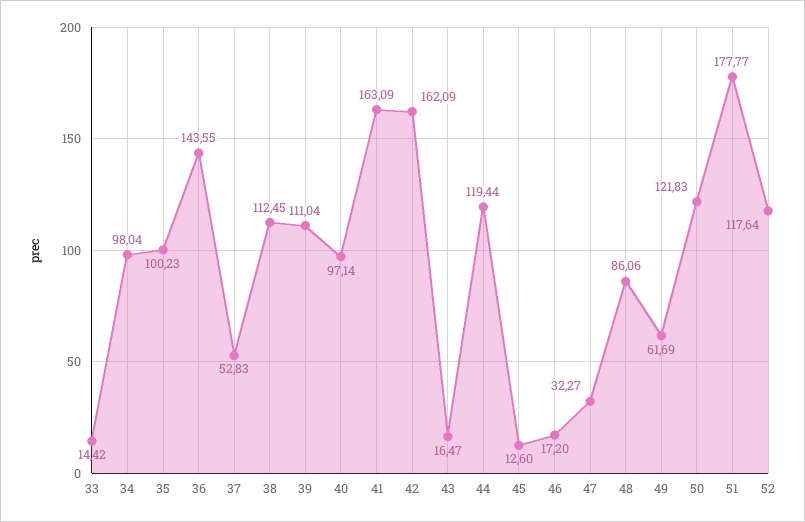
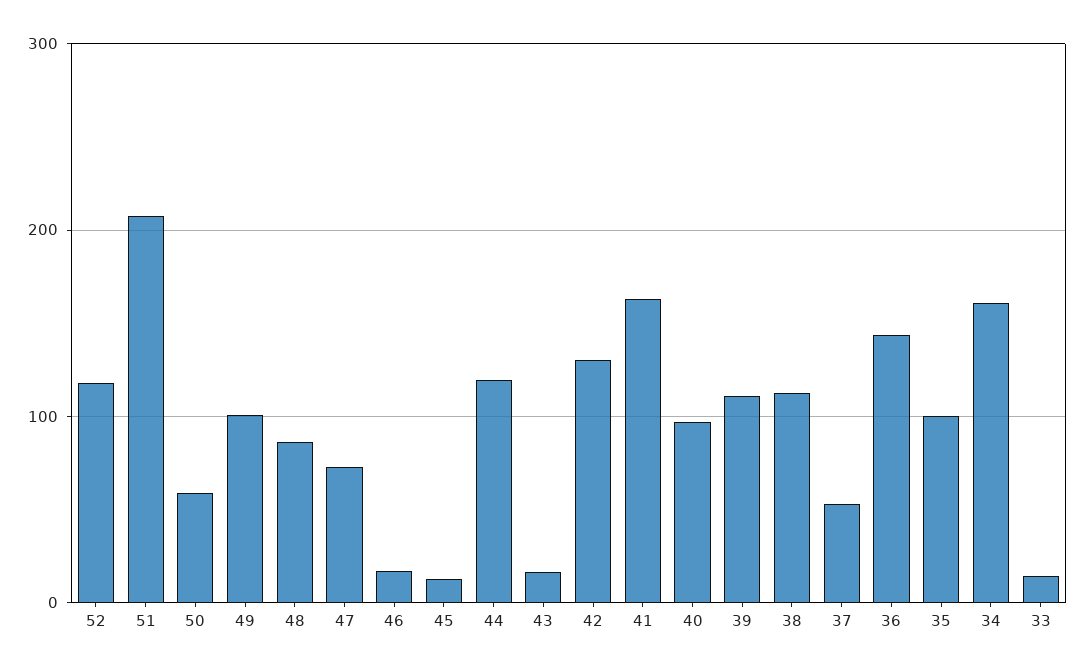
34: 98.04 -> 160
42: 162.09 -> 130
47: 32.27 -> 70
49: 61.69 -> 100
50: 121.83 -> 60
51: 177.77 -> 210

